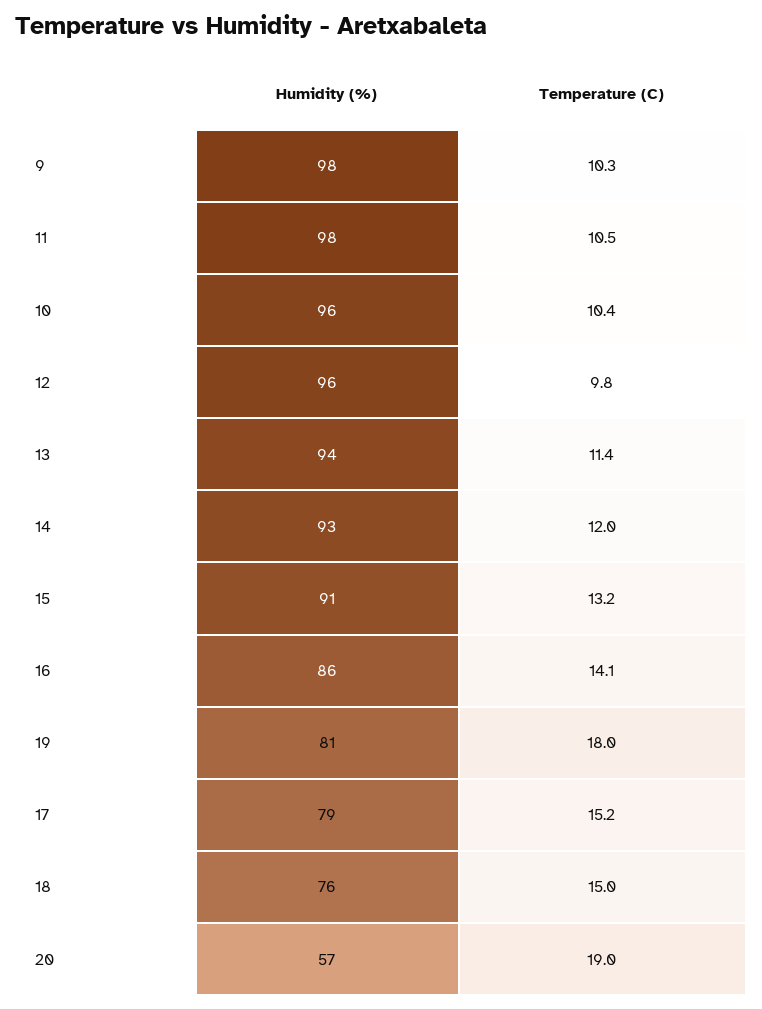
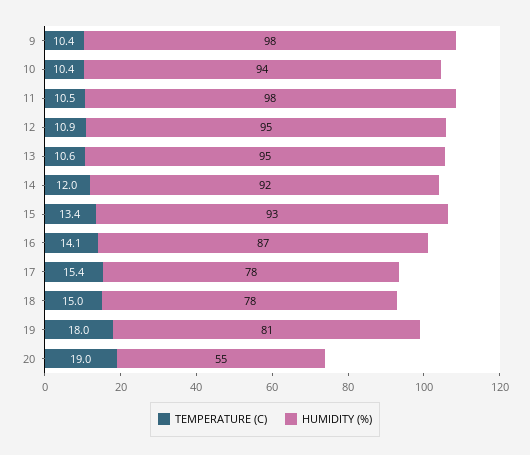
Temperature (C), 9: 10.3 -> 10.4
Humidity (%), 10: 96 -> 94
Humidity (%), 12: 96 -> 95
Temperature (C), 12: 9.8 -> 10.9
Humidity (%), 13: 94 -> 95
Temperature (C), 13: 11.4 -> 10.6
Humidity (%), 14: 93 -> 92
Humidity (%), 15: 91 -> 93
Temperature (C), 15: 13.2 -> 13.4
Humidity (%), 16: 86 -> 87
Humidity (%), 17: 79 -> 78
Temperature (C), 17: 15.2 -> 15.4
Humidity (%), 18: 76 -> 78
Humidity (%), 20: 57 -> 55

